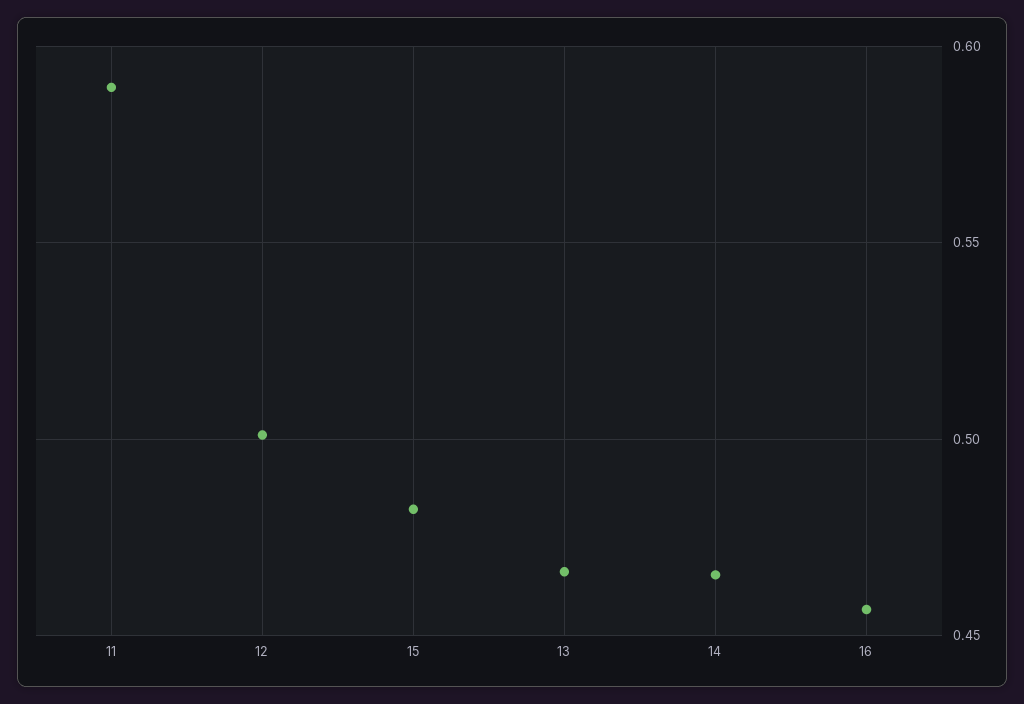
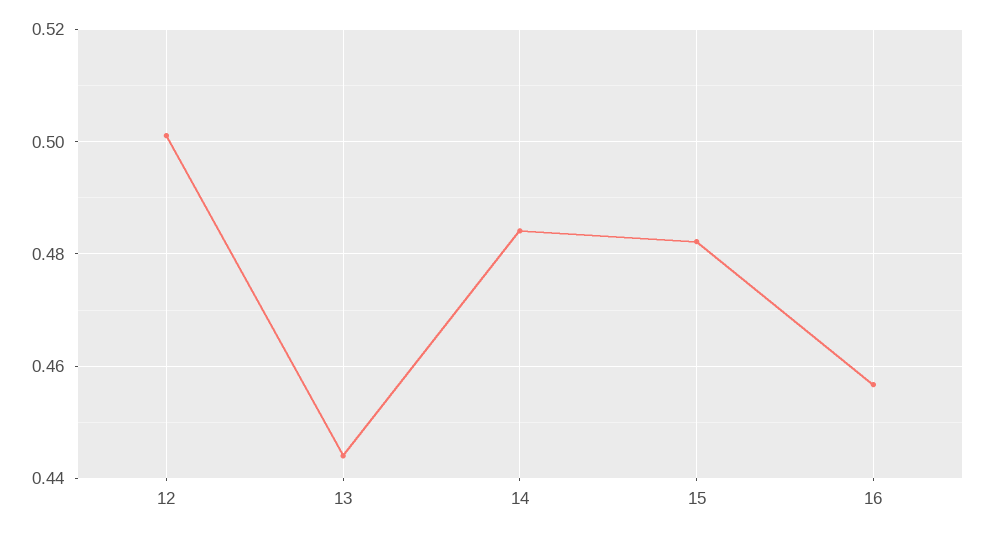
11: 0.59 -> none
13: 0.465 -> 0.444
14: 0.465 -> 0.484

